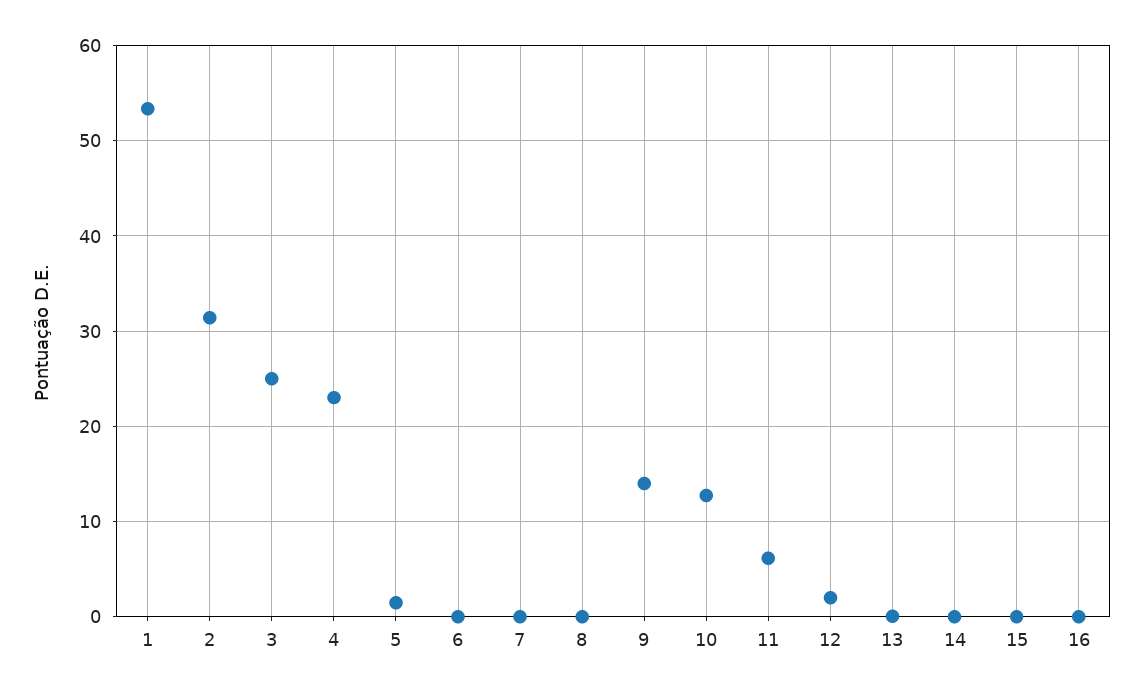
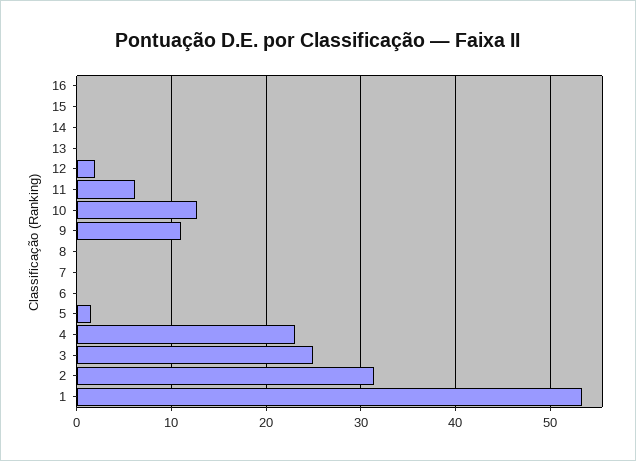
9: 14 -> 11

